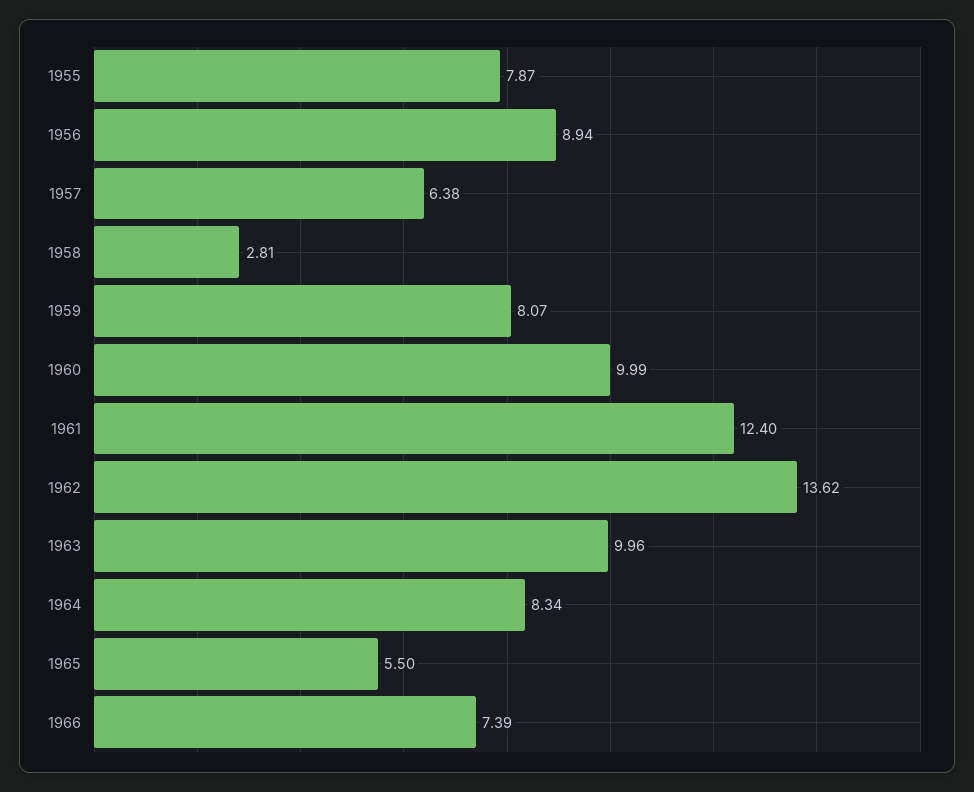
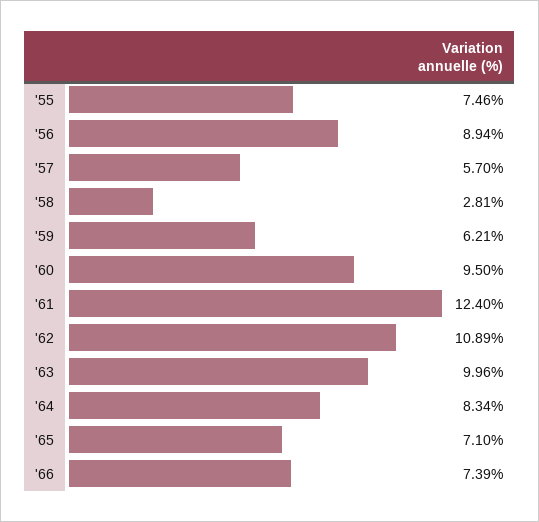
1955: 7.87 -> 7.46
1957: 6.38 -> 5.7
1959: 8.07 -> 6.21
1960: 9.99 -> 9.5
1962: 13.62 -> 10.89
1965: 5.5 -> 7.1

